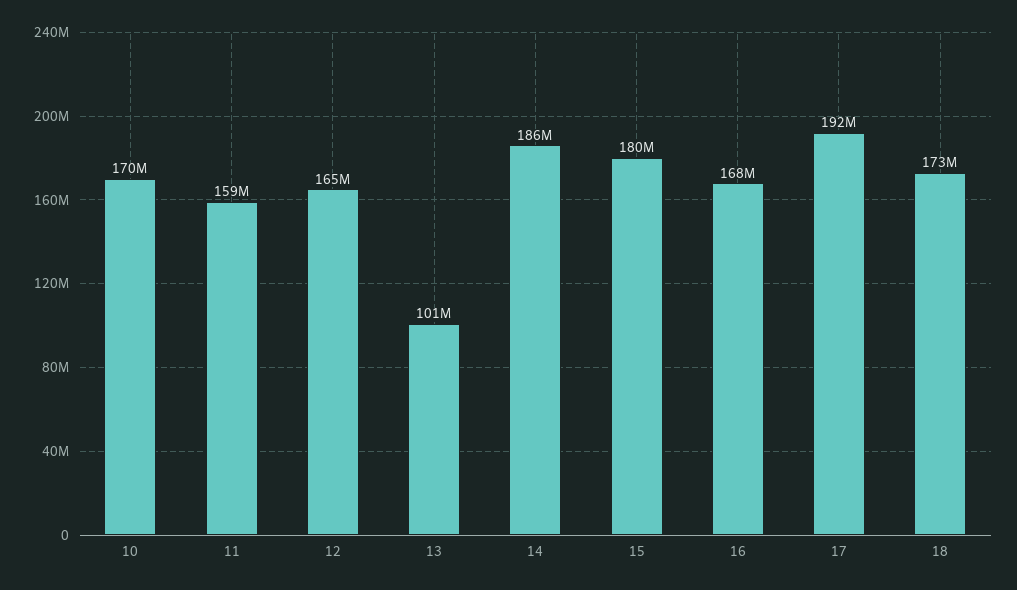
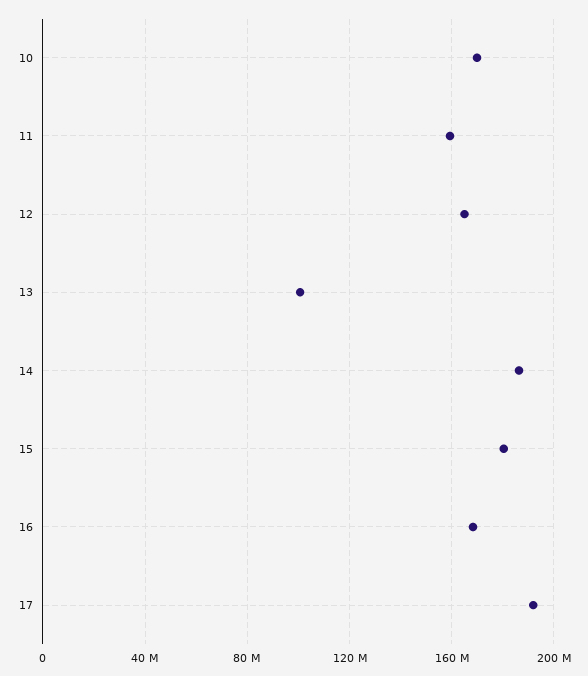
18: 173000000 -> none

